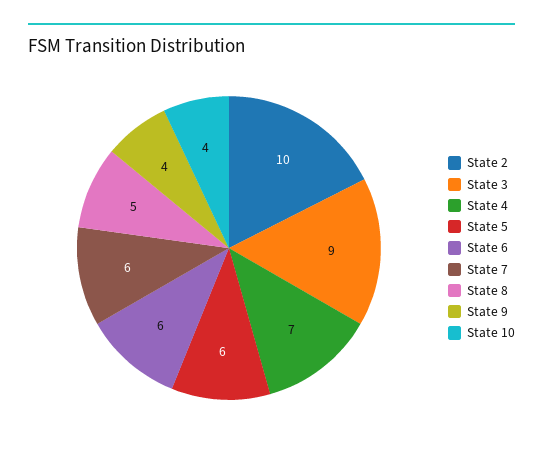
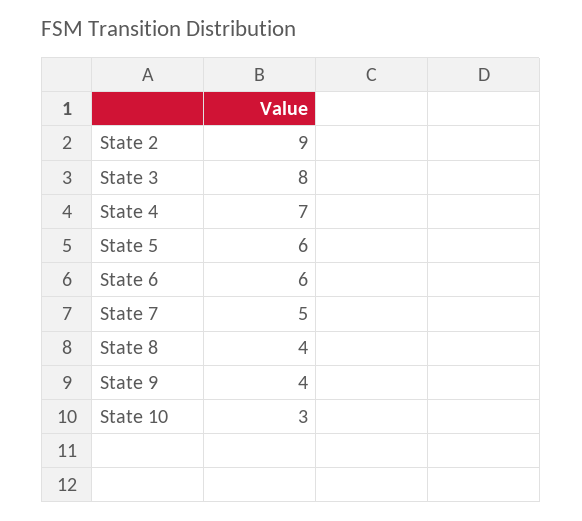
State 2: 10 -> 9
State 3: 9 -> 8
State 7: 6 -> 5
State 8: 5 -> 4
State 10: 4 -> 3

